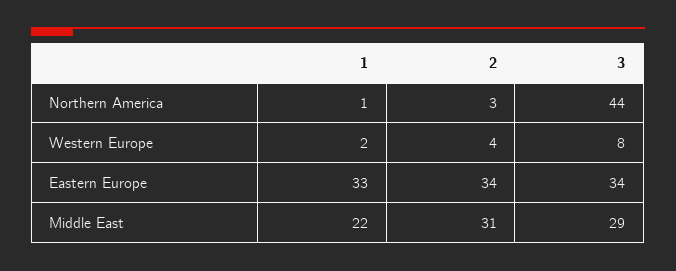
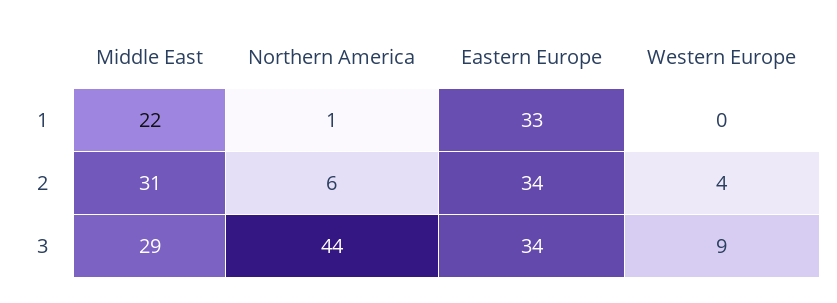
2, Northern America: 3 -> 6
1, Western Europe: 2 -> 0
3, Western Europe: 8 -> 9

